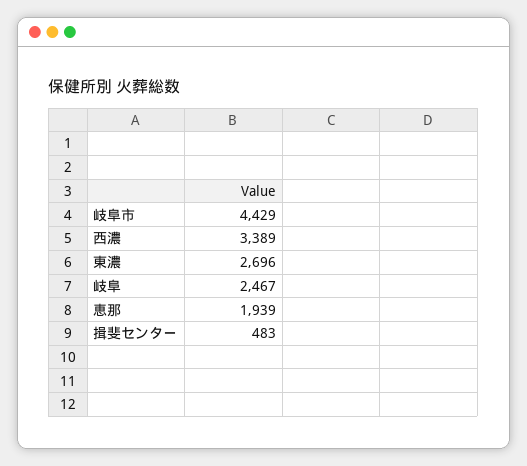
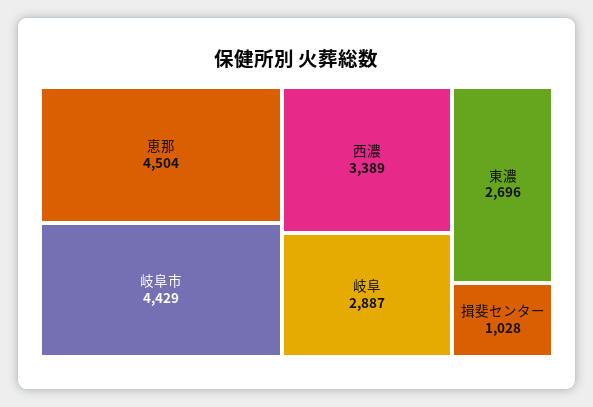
岐阜: 2467 -> 2887
恵那: 1939 -> 4504
揖斐センター: 483 -> 1028

